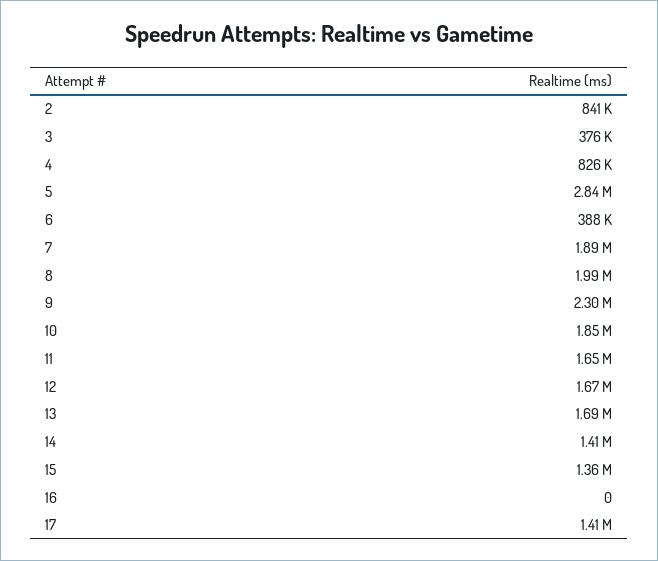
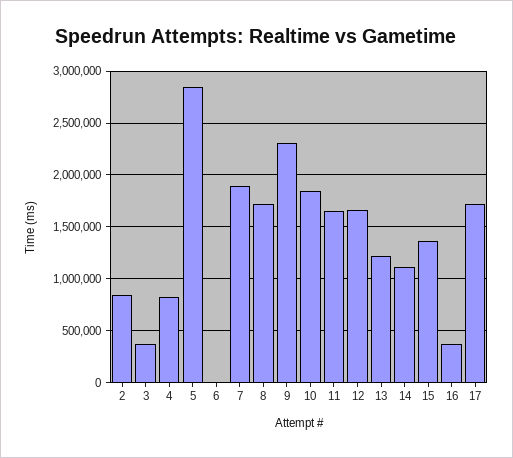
6: 388000 -> 0
8: 1990000 -> 1700000
13: 1690000 -> 1200000
14: 1410000 -> 1100000
16: 0 -> 400000
17: 1410000 -> 1700000

